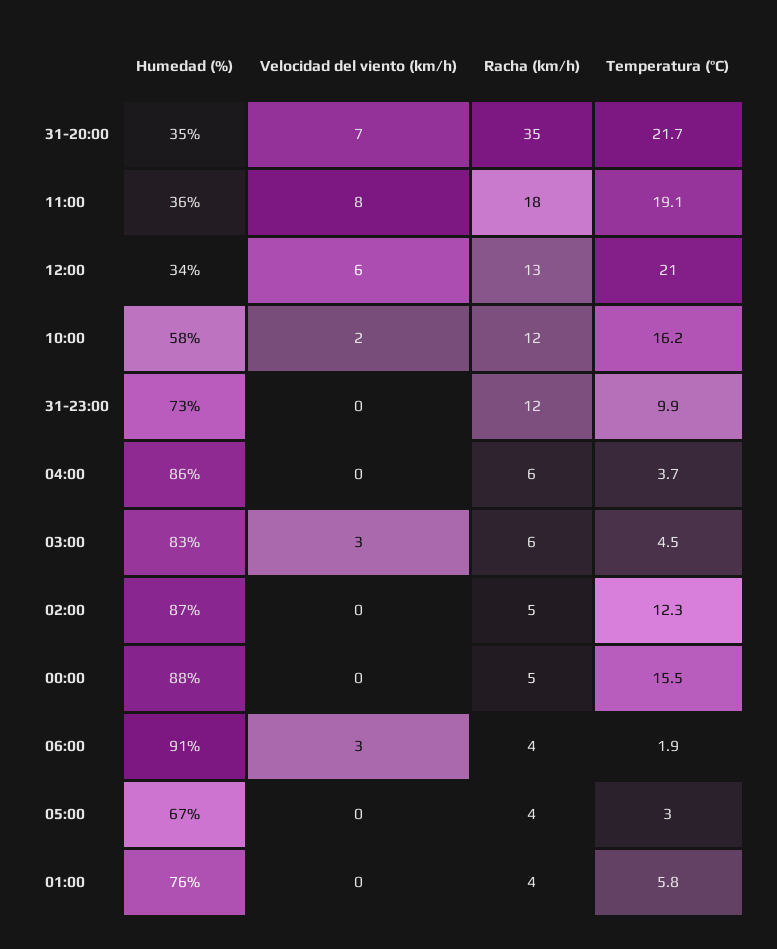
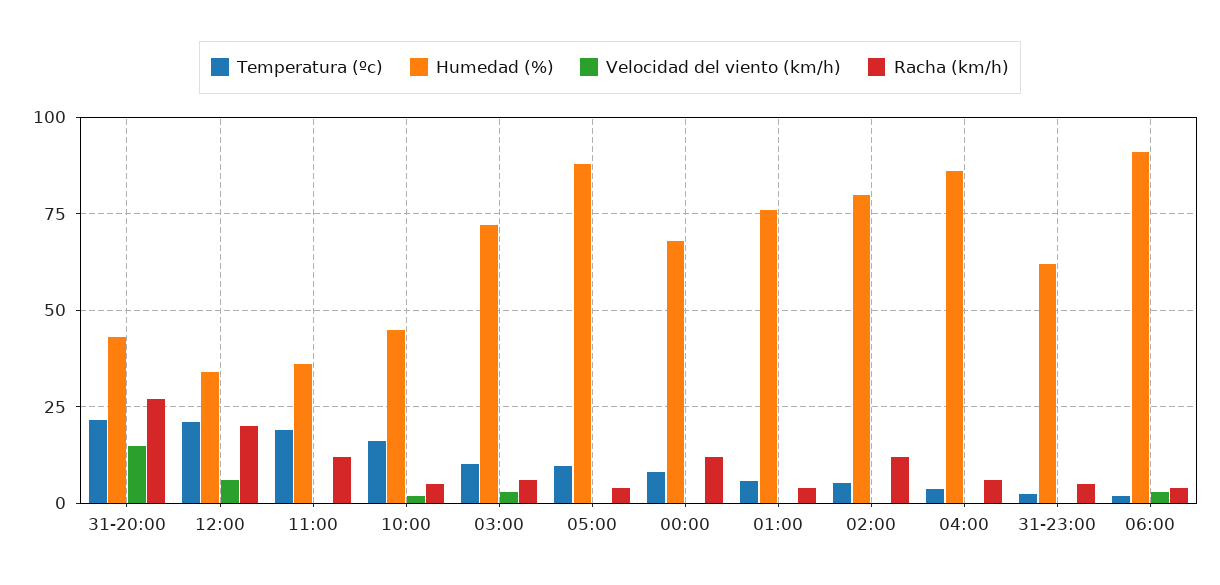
Humedad (%), 31-20:00: 35 -> 42.5
Velocidad del viento (km/h), 31-20:00: 7 -> 15
Racha (km/h), 31-20:00: 35 -> 27.5
Velocidad del viento (km/h), 11:00: 8 -> 0
Racha (km/h), 11:00: 18 -> 12.5
Racha (km/h), 12:00: 13 -> 20
Humedad (%), 10:00: 58 -> 45
Racha (km/h), 10:00: 12 -> 5
Humedad (%), 31-23:00: 73 -> 62.5
Racha (km/h), 31-23:00: 12 -> 5
Temperatura (ºC), 31-23:00: 9.9 -> 2.5
Humedad (%), 03:00: 83 -> 72.5
Temperatura (ºC), 03:00: 4.5 -> 10
Humedad (%), 02:00: 87 -> 80
Racha (km/h), 02:00: 5 -> 12.5
Temperatura (ºC), 02:00: 12.3 -> 5
Humedad (%), 00:00: 88 -> 67.5
Racha (km/h), 00:00: 5 -> 12.5
Temperatura (ºC), 00:00: 15.5 -> 7.5
Humedad (%), 05:00: 67 -> 87.5
Temperatura (ºC), 05:00: 3 -> 10

